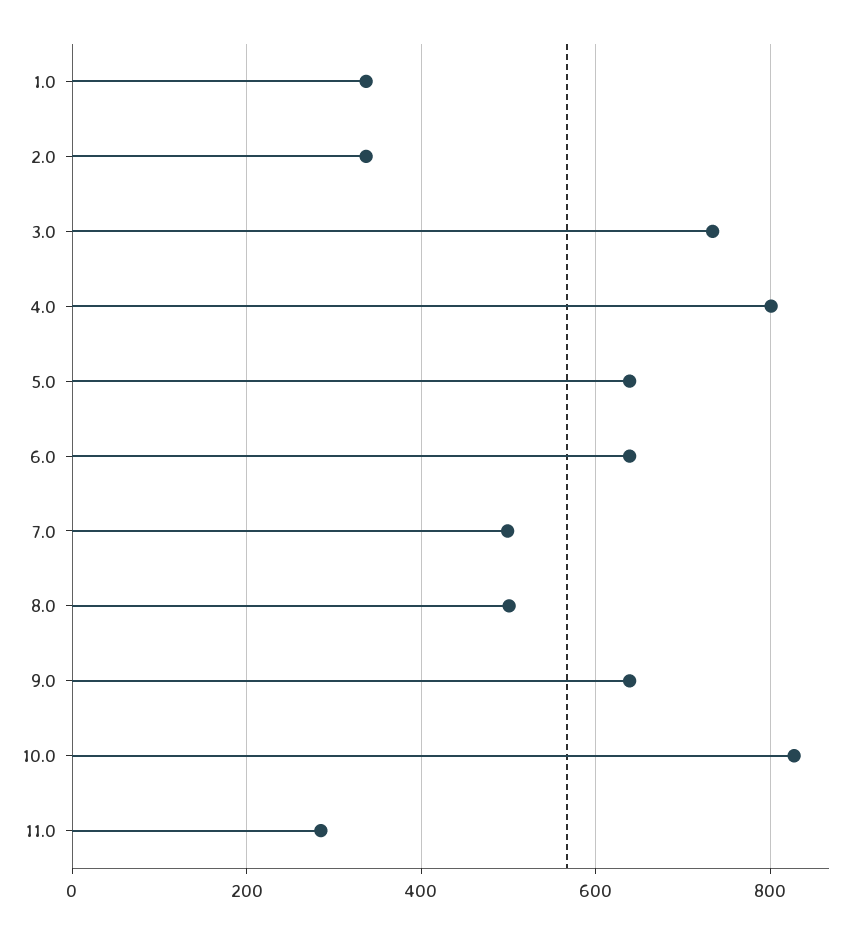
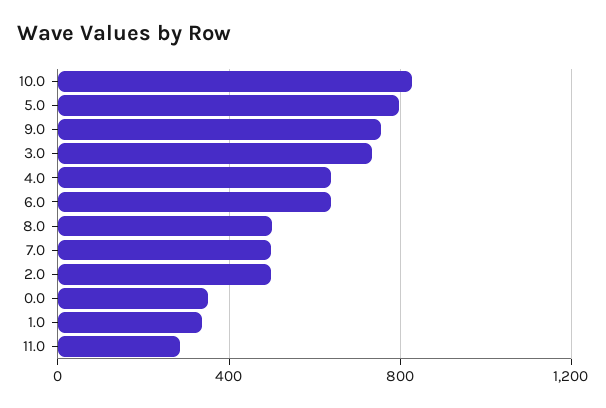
2.0: 340 -> 500
4.0: 800 -> 650
5.0: 640 -> 800
9.0: 640 -> 750
0.0: none -> 350

